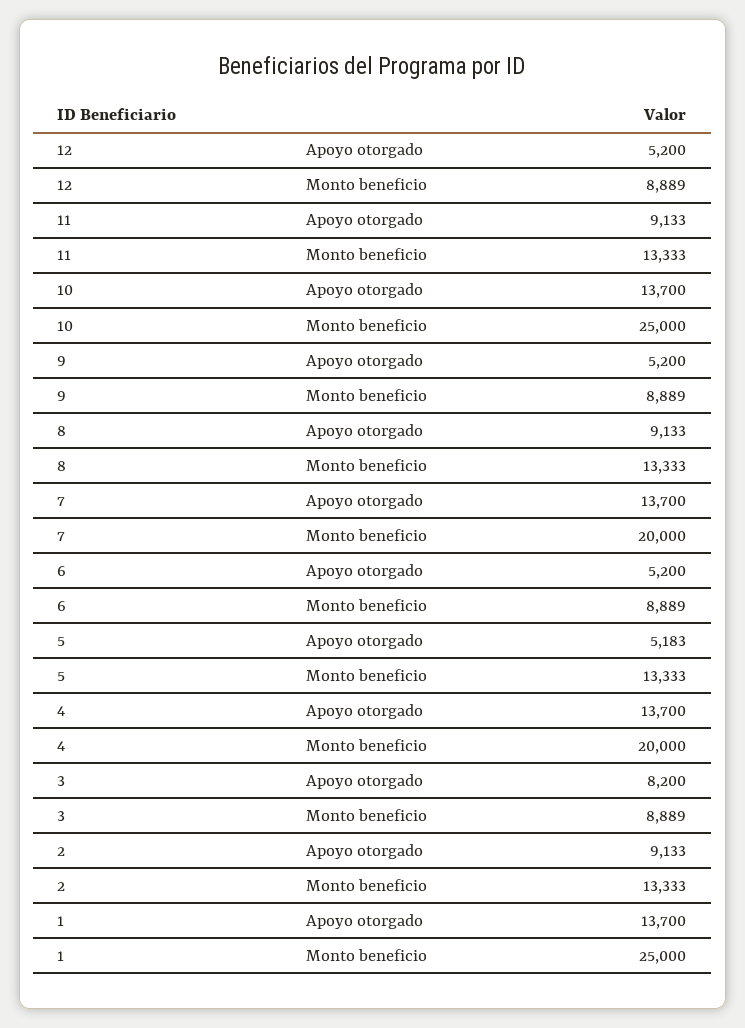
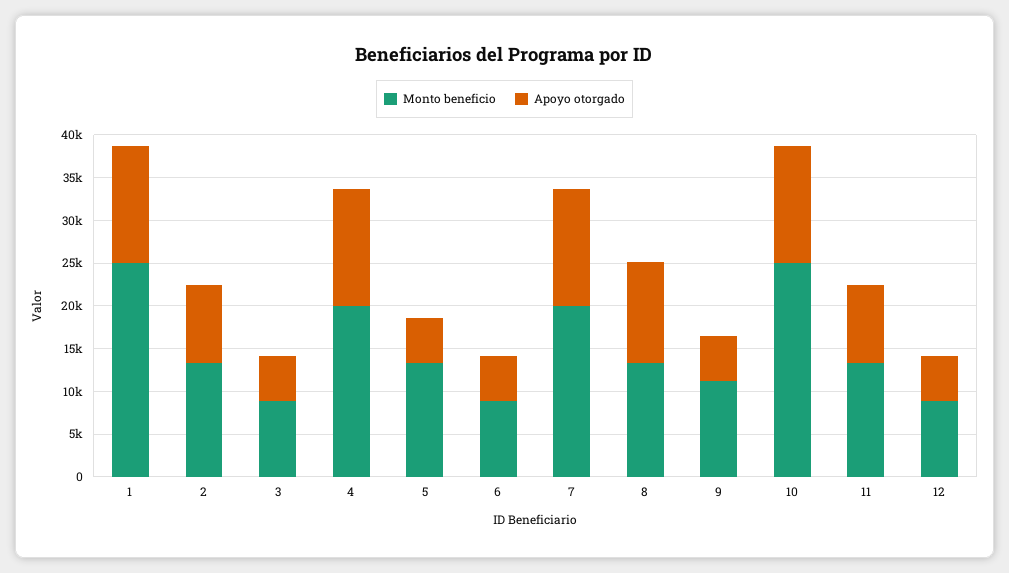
Monto beneficio, 9: 8889 -> 11000
Apoyo otorgado, 8: 9133 -> 12000
Apoyo otorgado, 3: 8200 -> 5000

